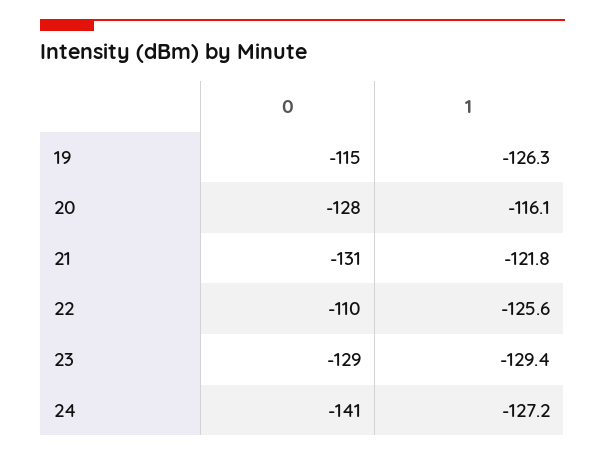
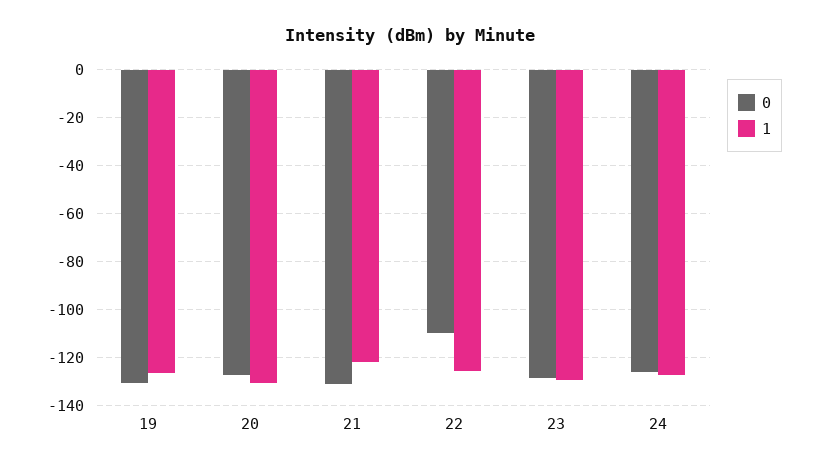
0, 19: -115 -> -130
1, 20: -116.1 -> -130
0, 24: -141 -> -125

